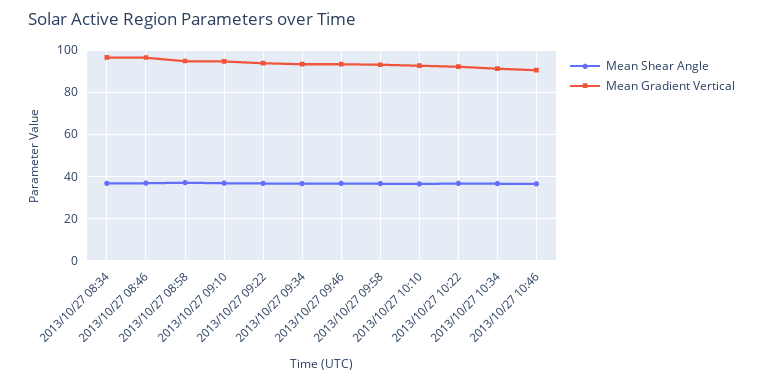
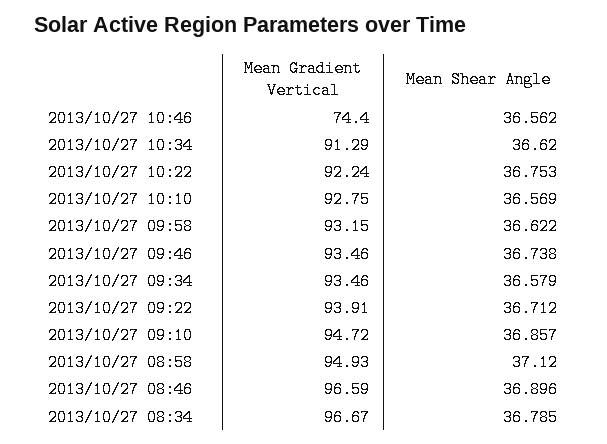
Mean Gradient Vertical, 2013/10/27 10:46: 90 -> 74.4

